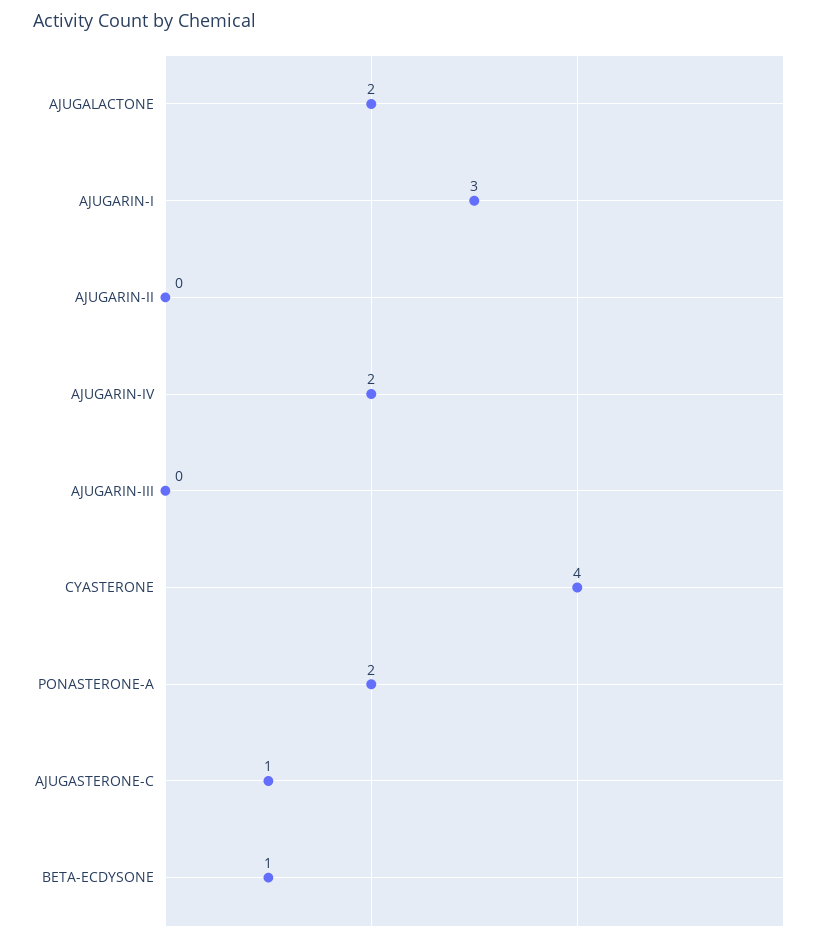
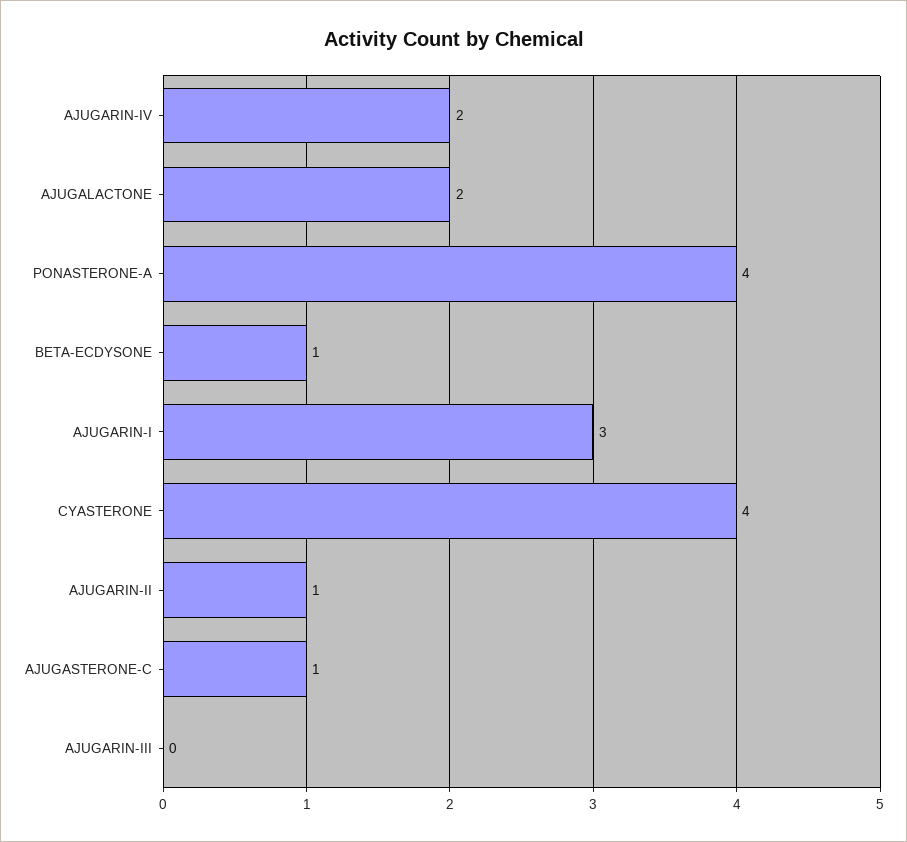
AJUGARIN-II: 0 -> 1
PONASTERONE-A: 2 -> 4

